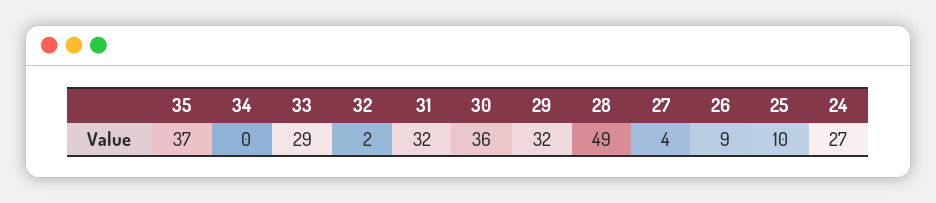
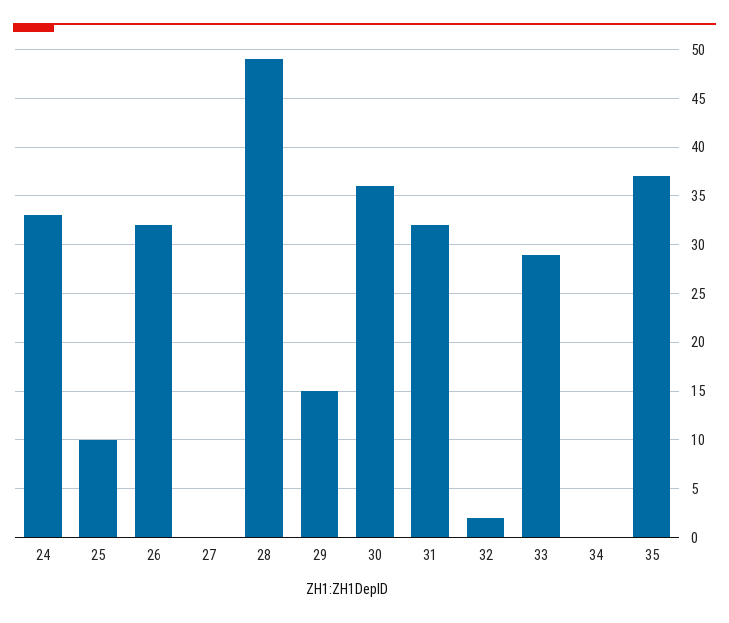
29: 32 -> 15
27: 4 -> 0
26: 9 -> 32
24: 27 -> 33

